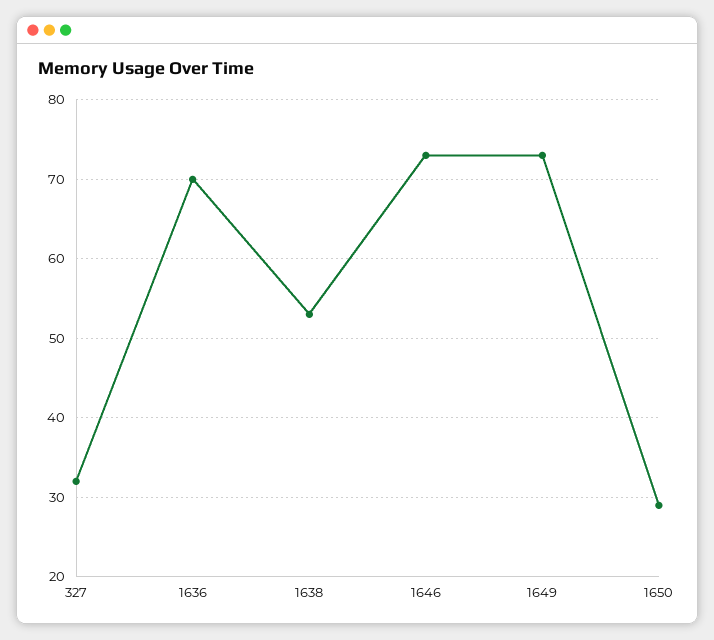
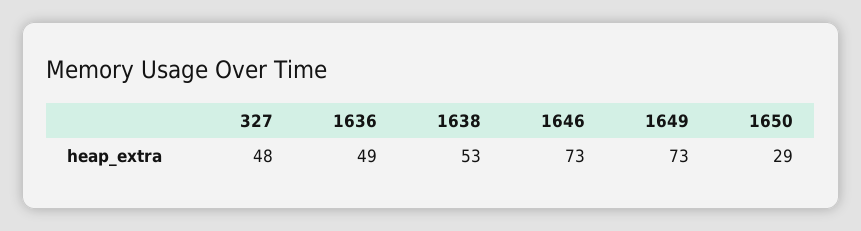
327: 32 -> 48
1636: 70 -> 49

